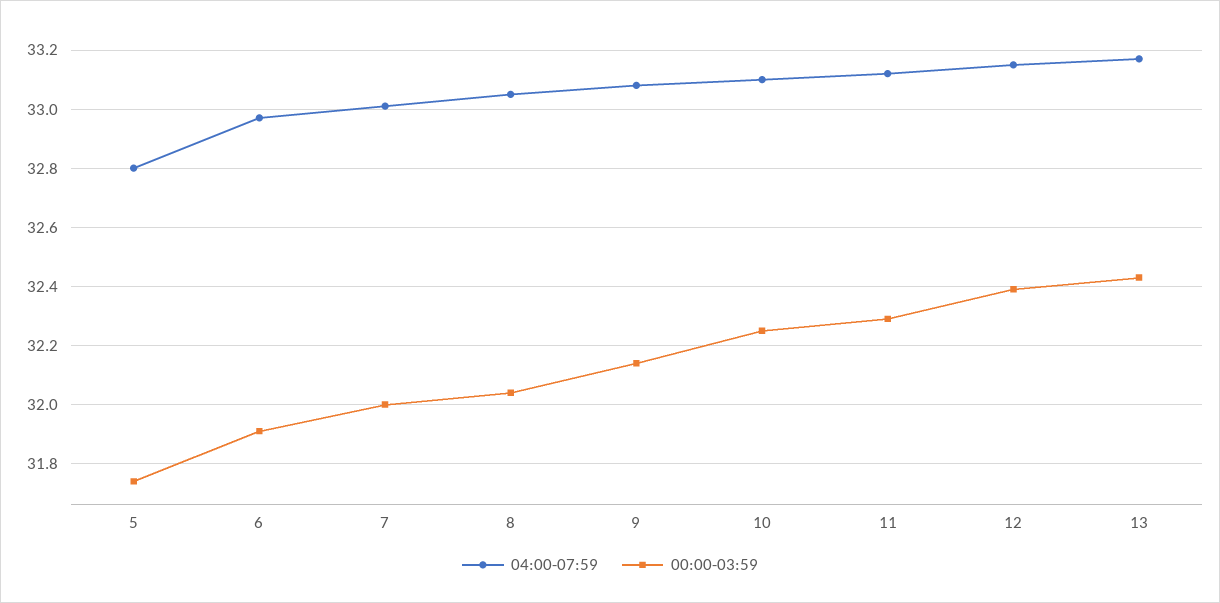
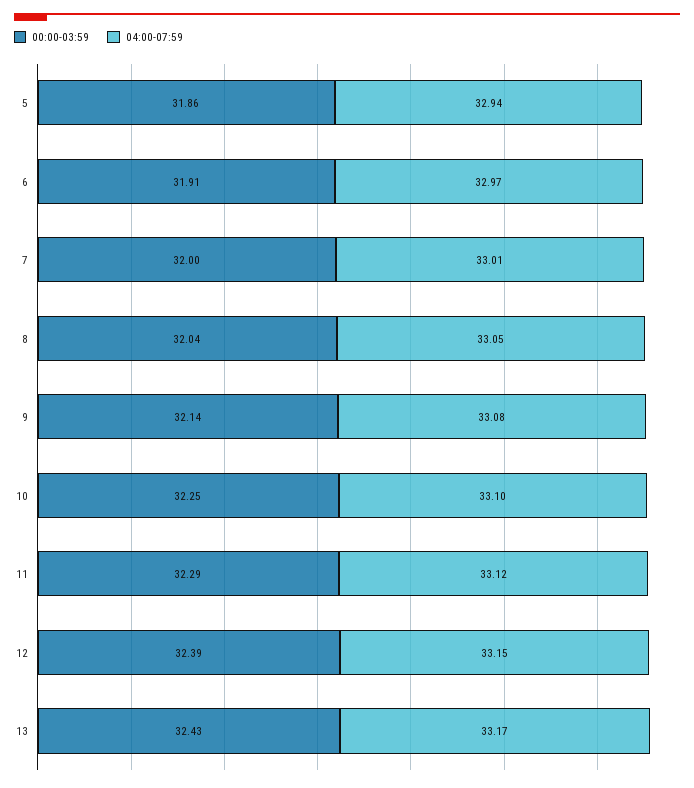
04:00-07:59, 5: 32.8 -> 32.94
00:00-03:59, 5: 31.75 -> 31.86

